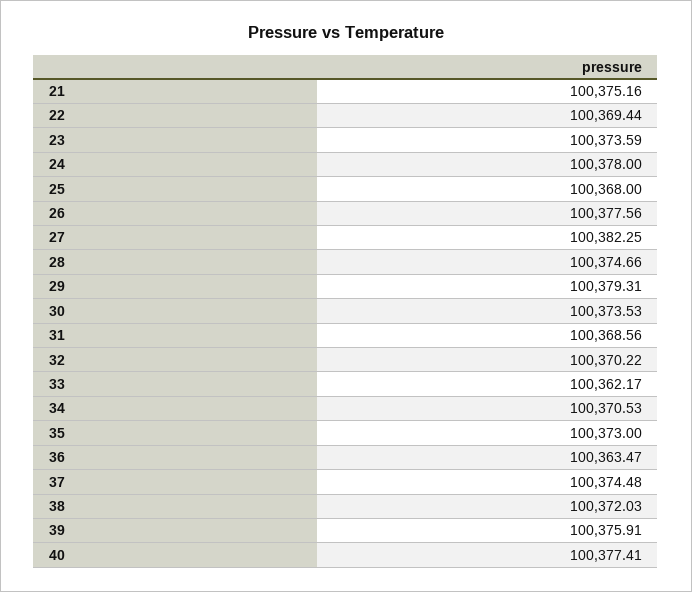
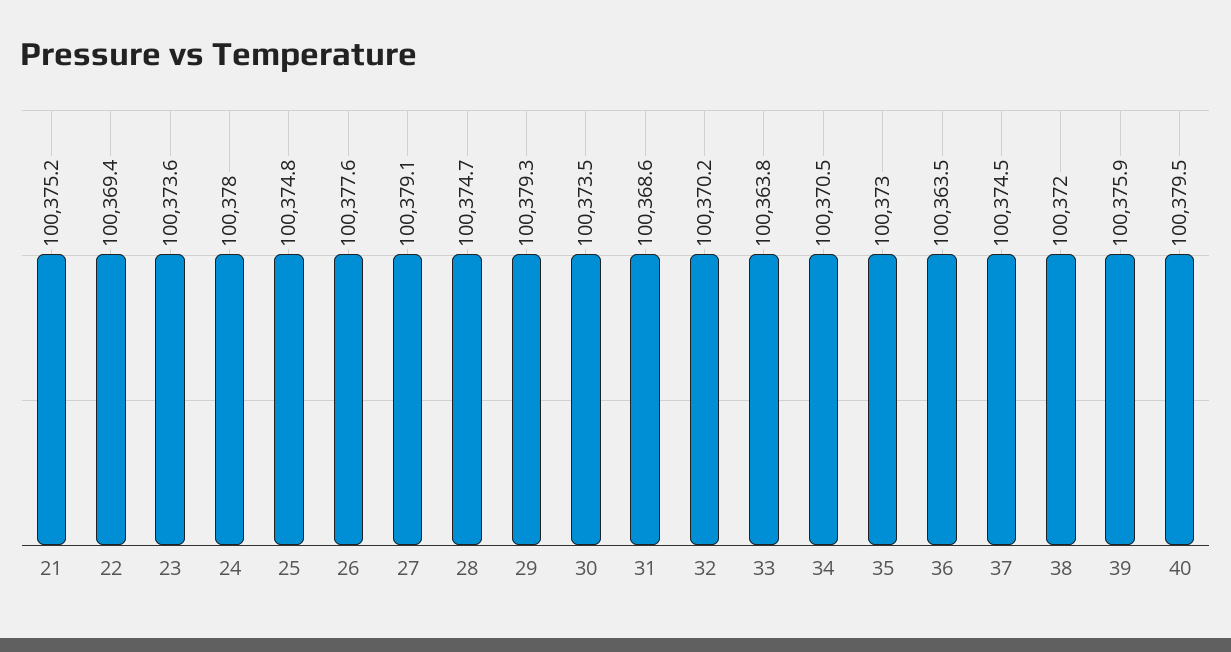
25: 100368 -> 100374.8
27: 100382.25 -> 100379.1
33: 100362.17 -> 100363.8
40: 100377.41 -> 100379.5

